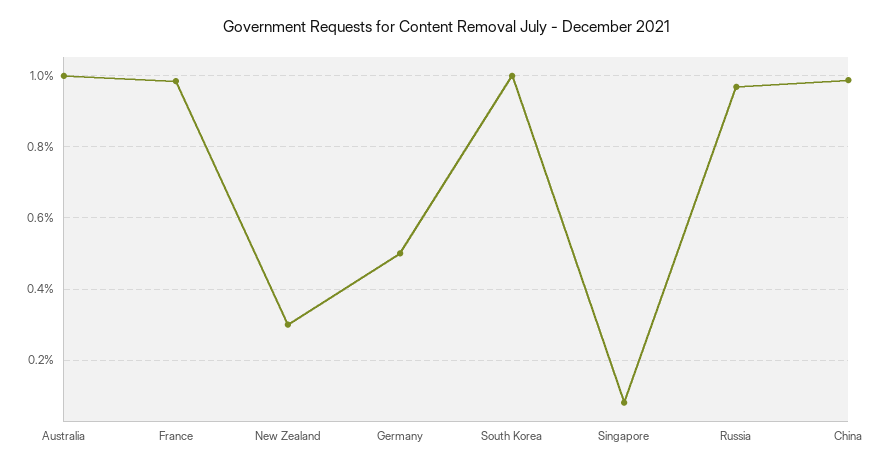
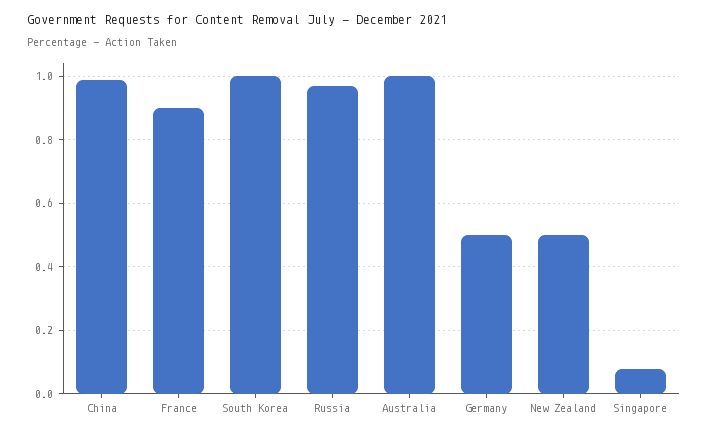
France: 0.98 -> 0.9
New Zealand: 0.3 -> 0.5

